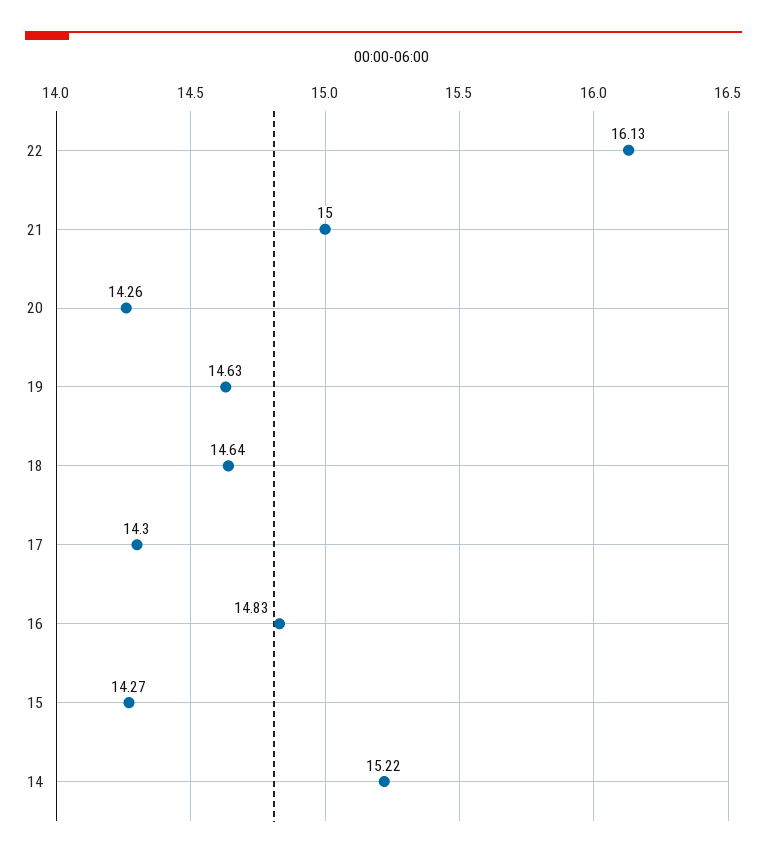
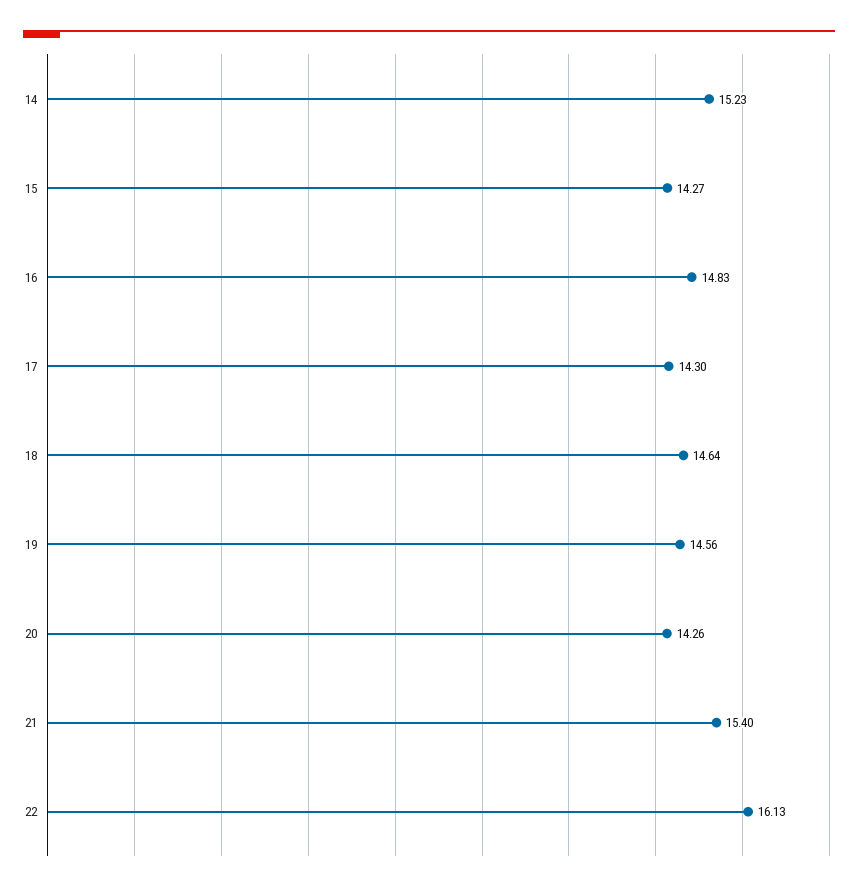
21: 15 -> 15.4
19: 14.63 -> 14.56
14: 15.22 -> 15.23

